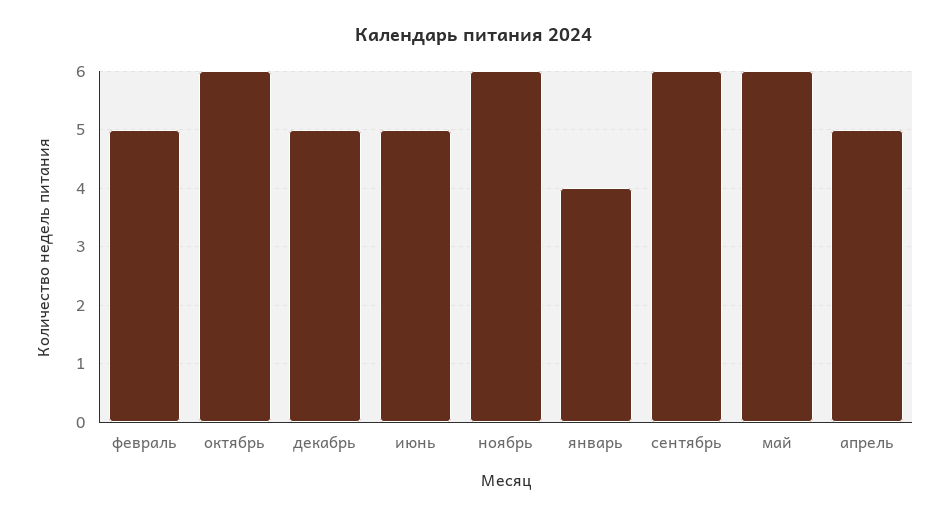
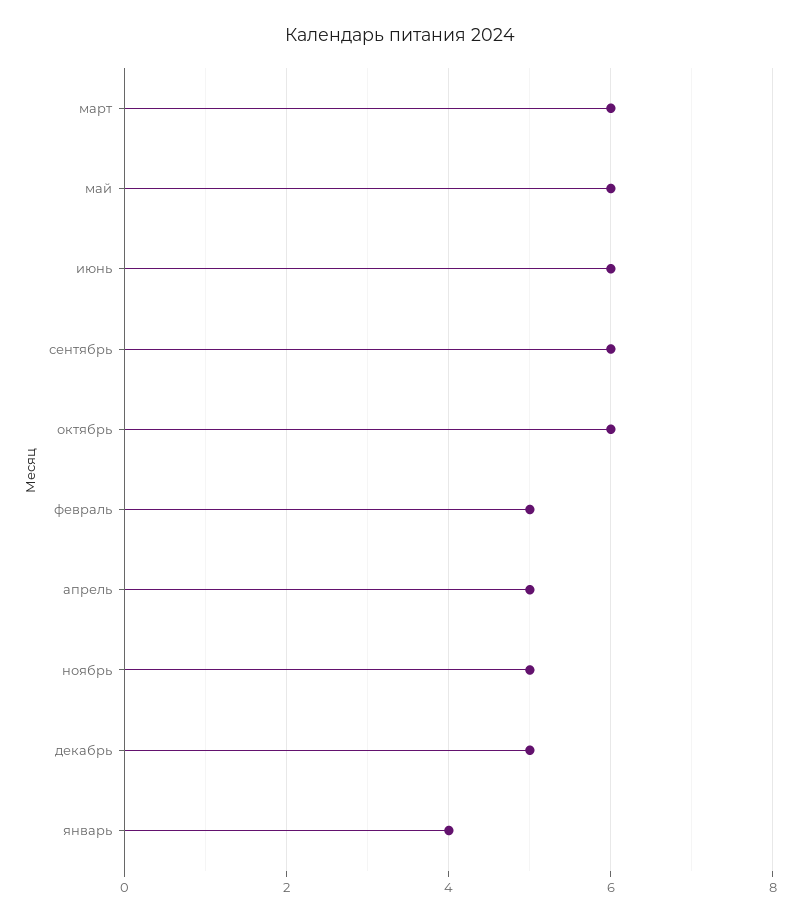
июнь: 5 -> 6
ноябрь: 6 -> 5
март: none -> 6

